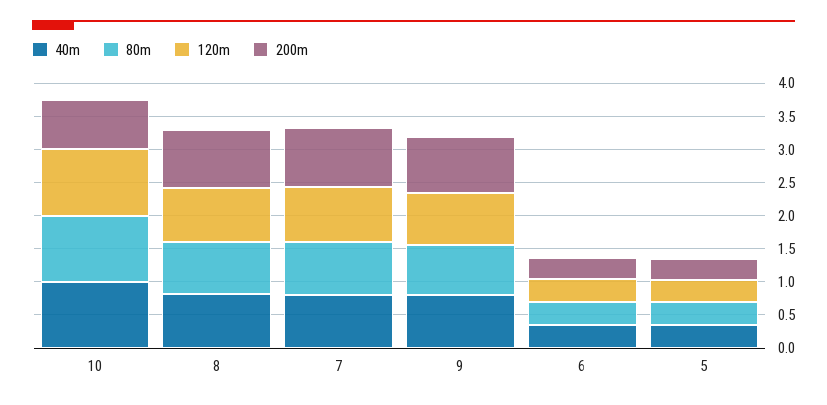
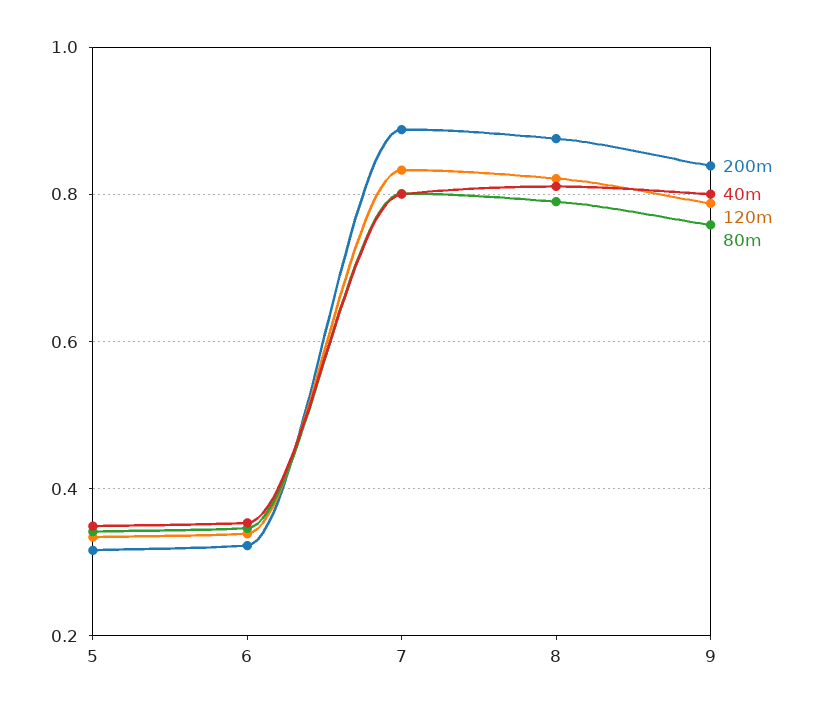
40m, 10: 1 -> none
80m, 10: 1 -> none
120m, 10: 1 -> none
200m, 10: 0.75 -> none

